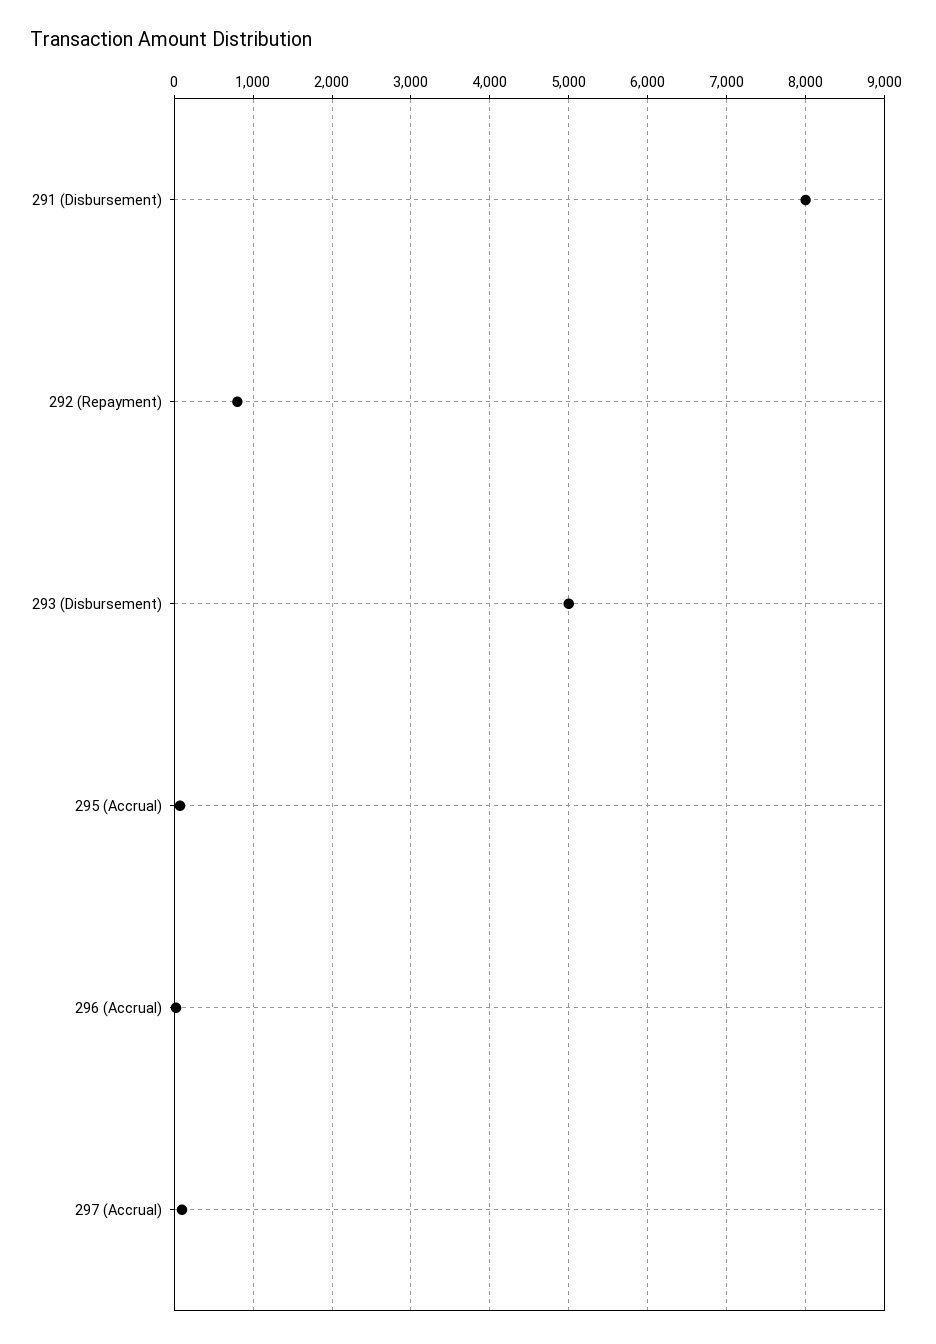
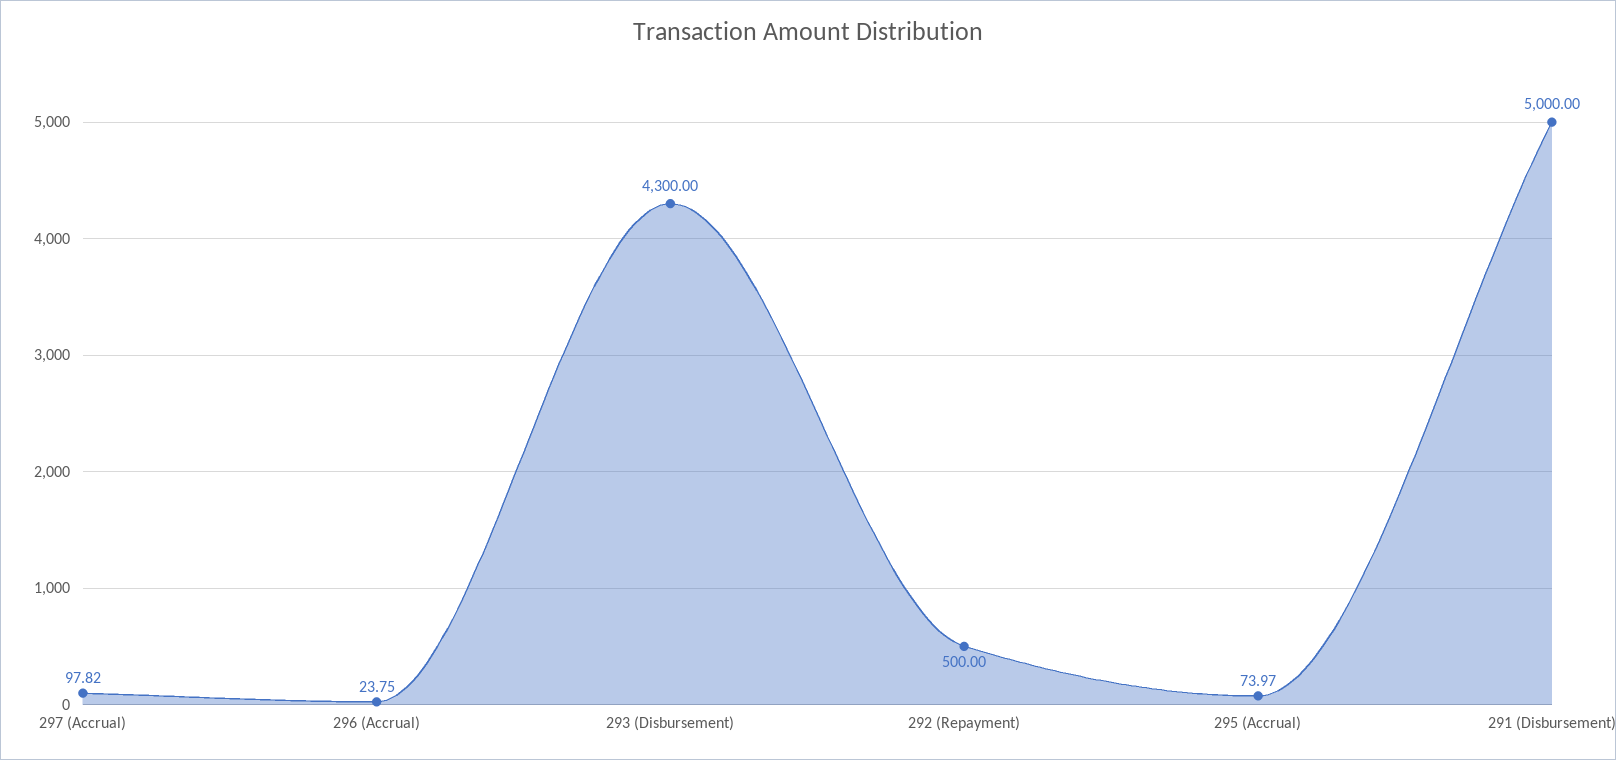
291 (Disbursement): 8000 -> 5000
292 (Repayment): 800 -> 500
293 (Disbursement): 5000 -> 4300

